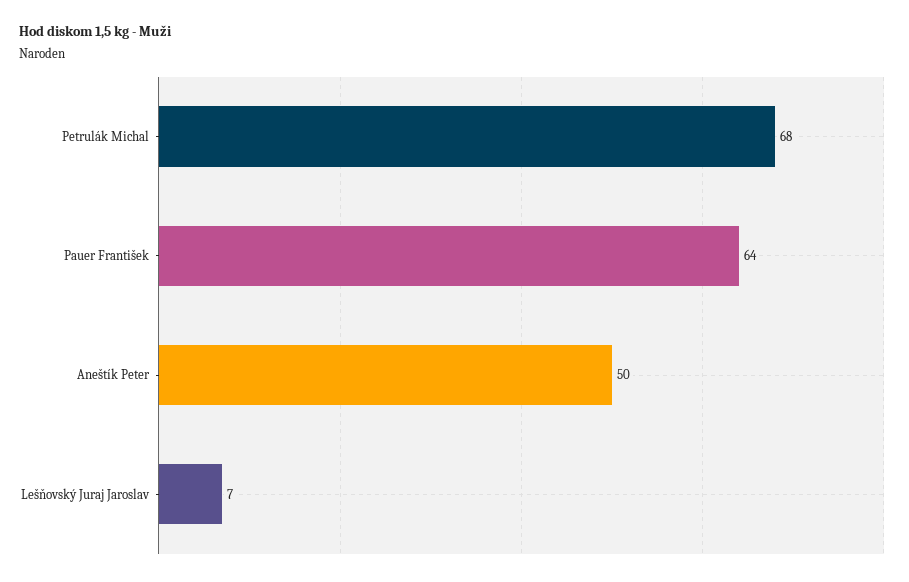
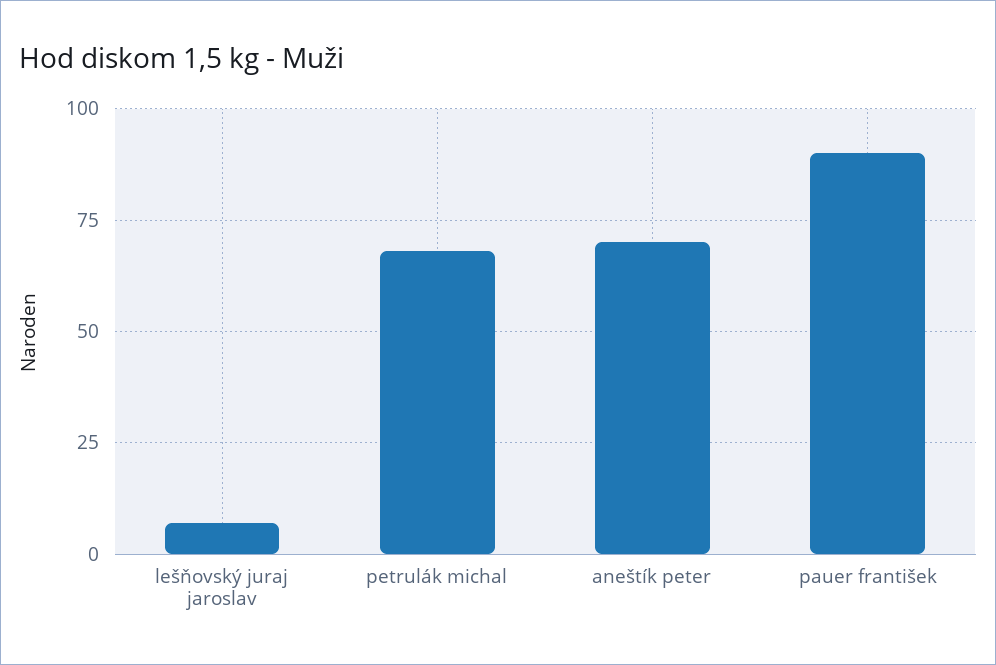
Pauer František: 64 -> 90
Aneštík Peter: 50 -> 70

